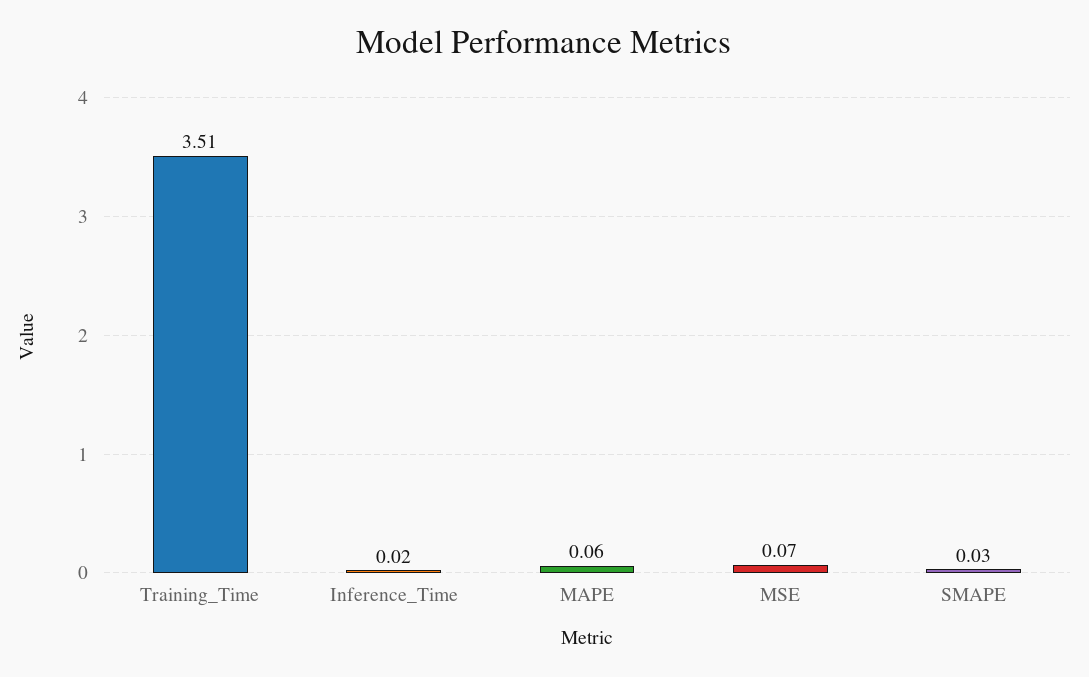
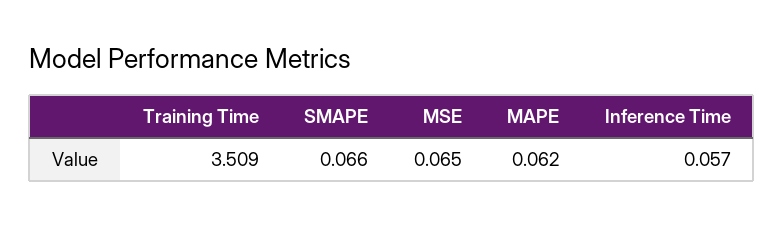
Inference_Time: 0.02 -> 0.057
SMAPE: 0.03 -> 0.066

